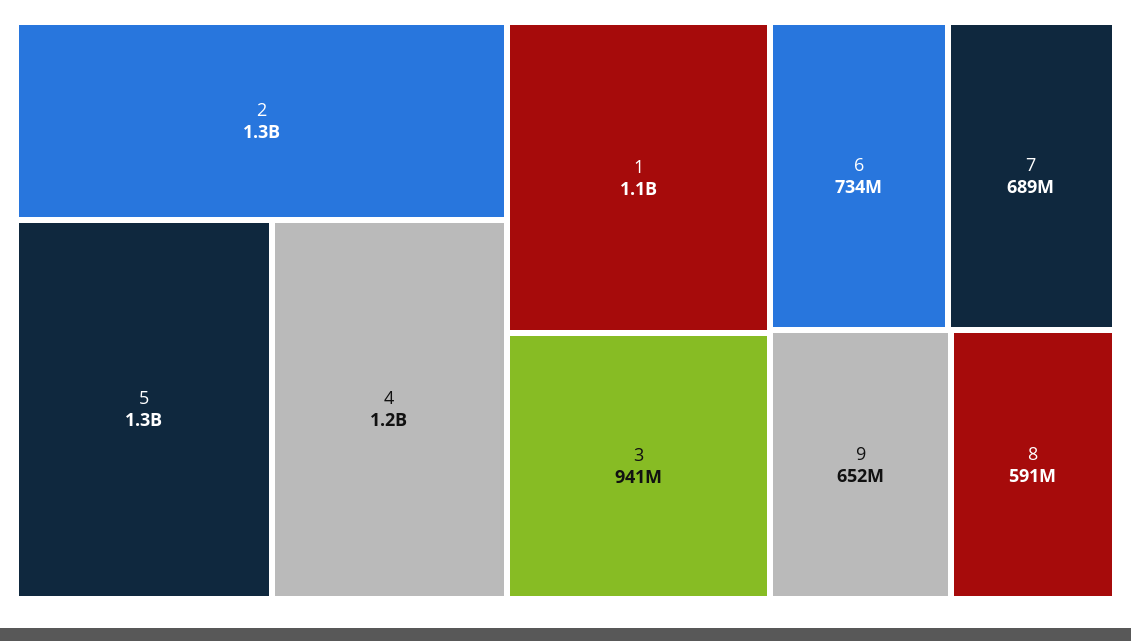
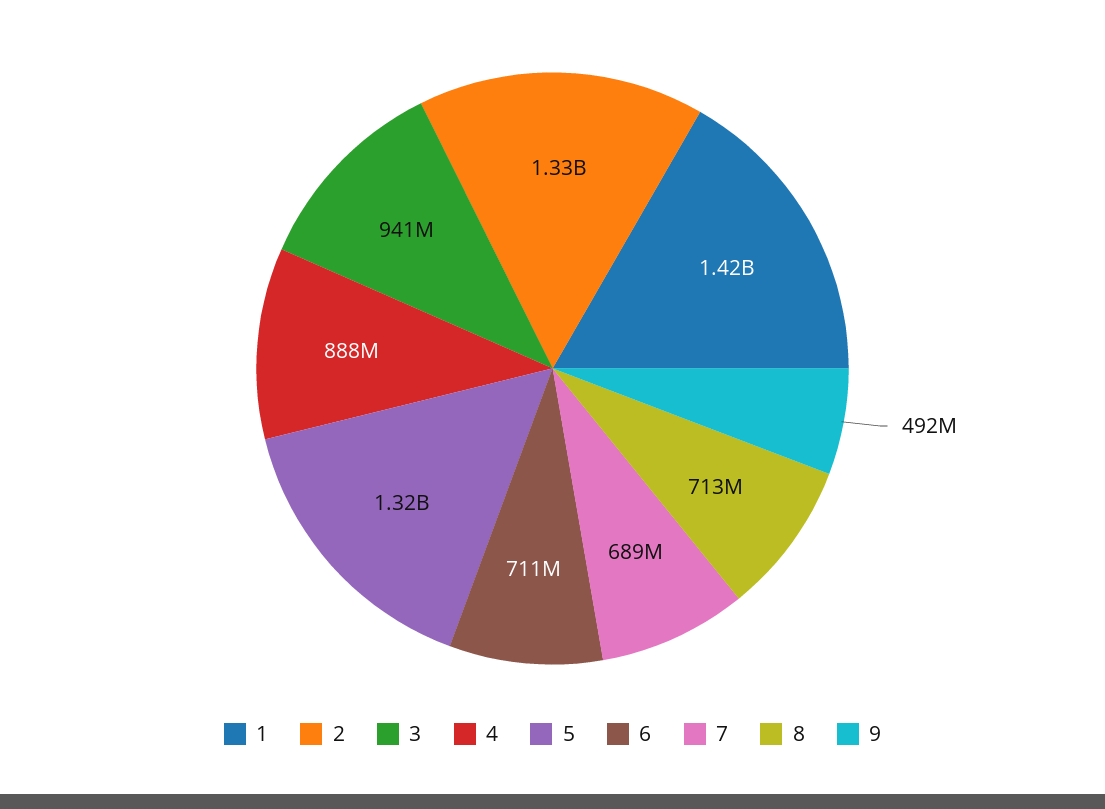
4: 1200000000 -> 888000000
1: 1100000000 -> 1420000000
6: 734000000 -> 711000000
9: 652000000 -> 492000000
8: 591000000 -> 713000000

